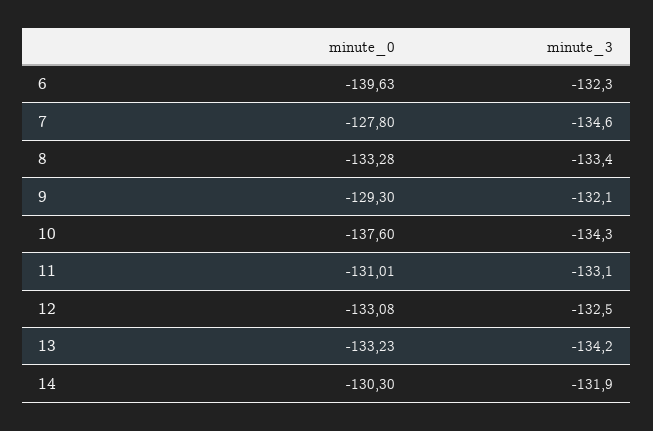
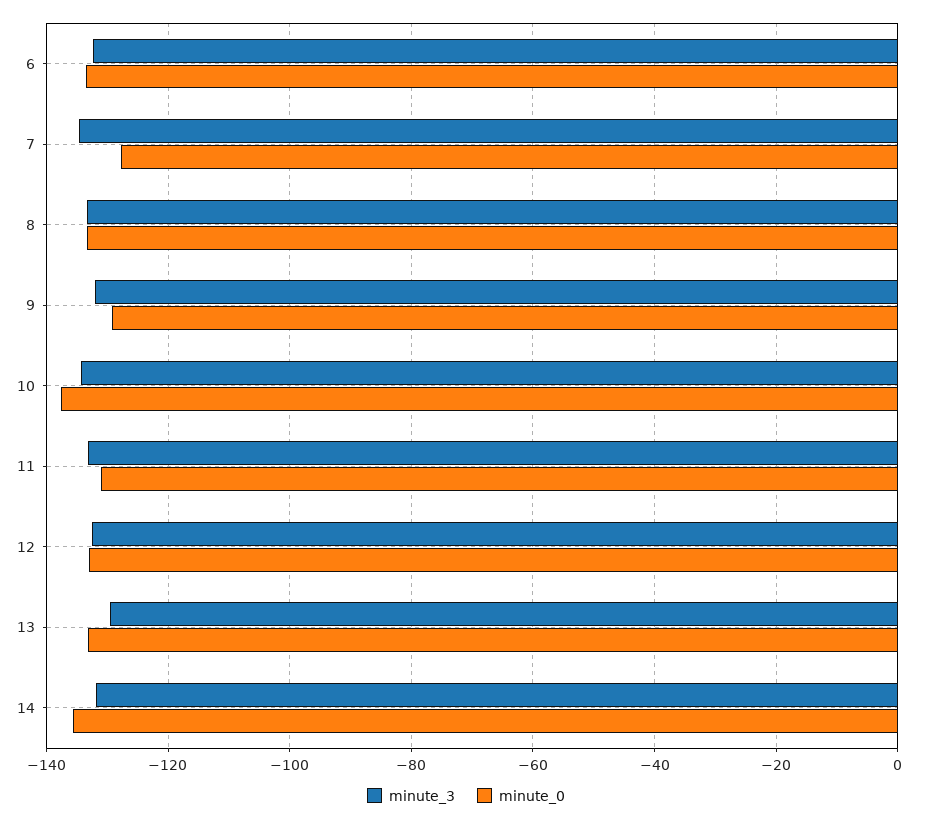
minute_0, 6: -139.63 -> -134
minute_3, 13: -134.2 -> -130
minute_0, 14: -130.3 -> -136

